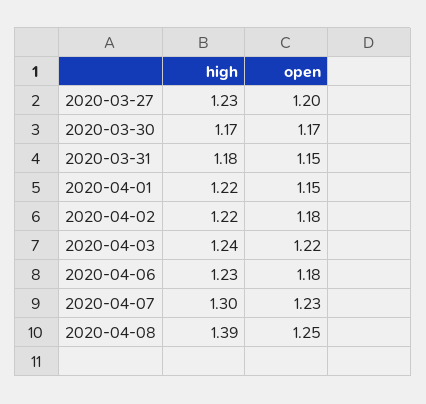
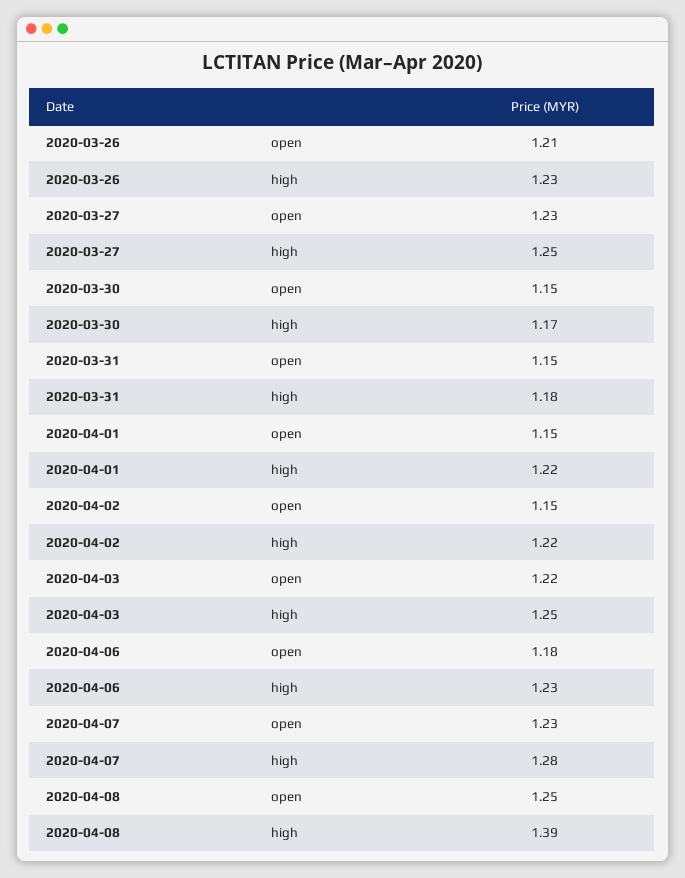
high, 2020-03-27: 1.23 -> 1.25
open, 2020-03-27: 1.2 -> 1.23
open, 2020-03-30: 1.17 -> 1.15
open, 2020-04-02: 1.18 -> 1.15
high, 2020-04-03: 1.24 -> 1.25
high, 2020-04-07: 1.3 -> 1.28
open, 2020-03-26: none -> 1.21
high, 2020-03-26: none -> 1.23

